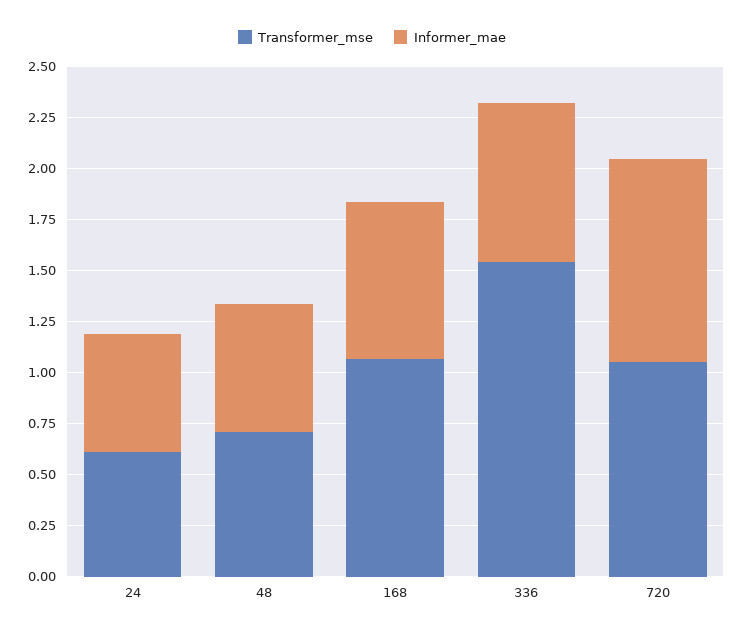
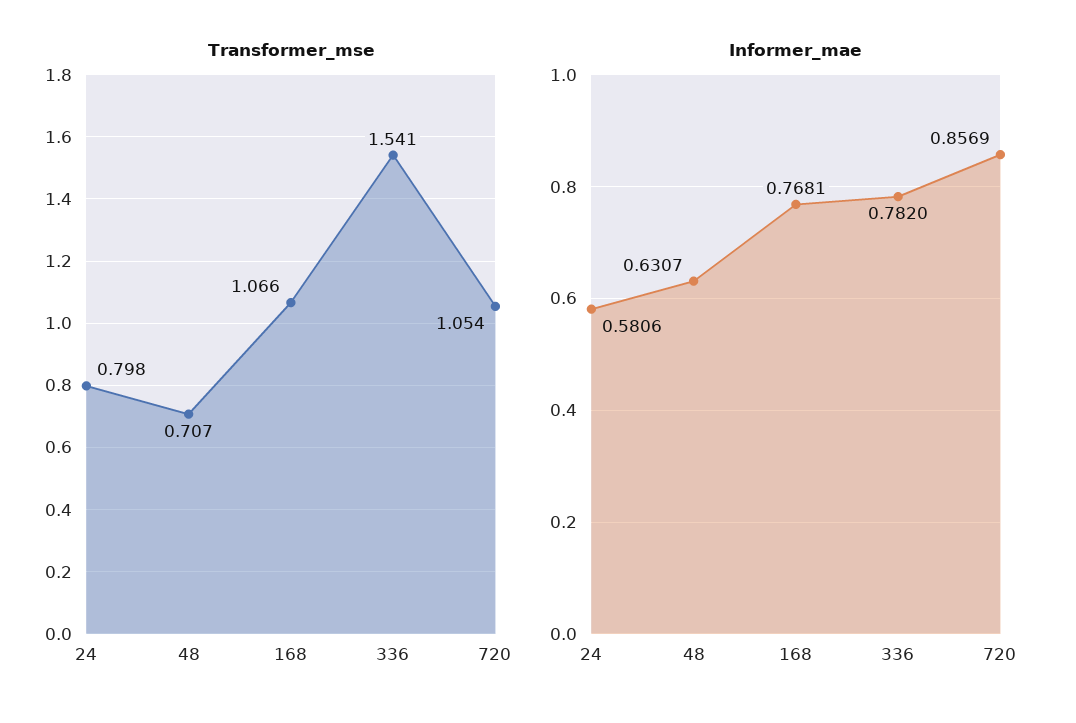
Transformer_mse, 24: 0.6 -> 0.798
Informer_mae, 720: 1 -> 0.8569

